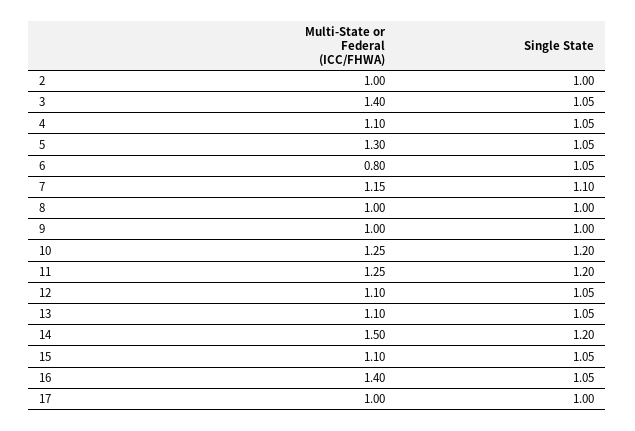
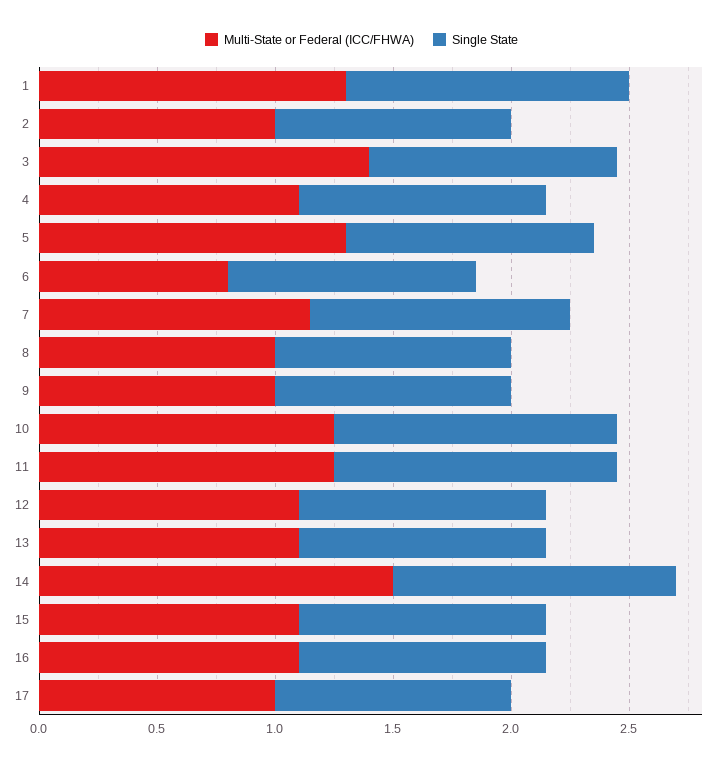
Multi-State or Federal (ICC/FHWA), 16: 1.4 -> 1.1
Multi-State or Federal (ICC/FHWA), 1: none -> 1.3
Single State, 1: none -> 1.2

